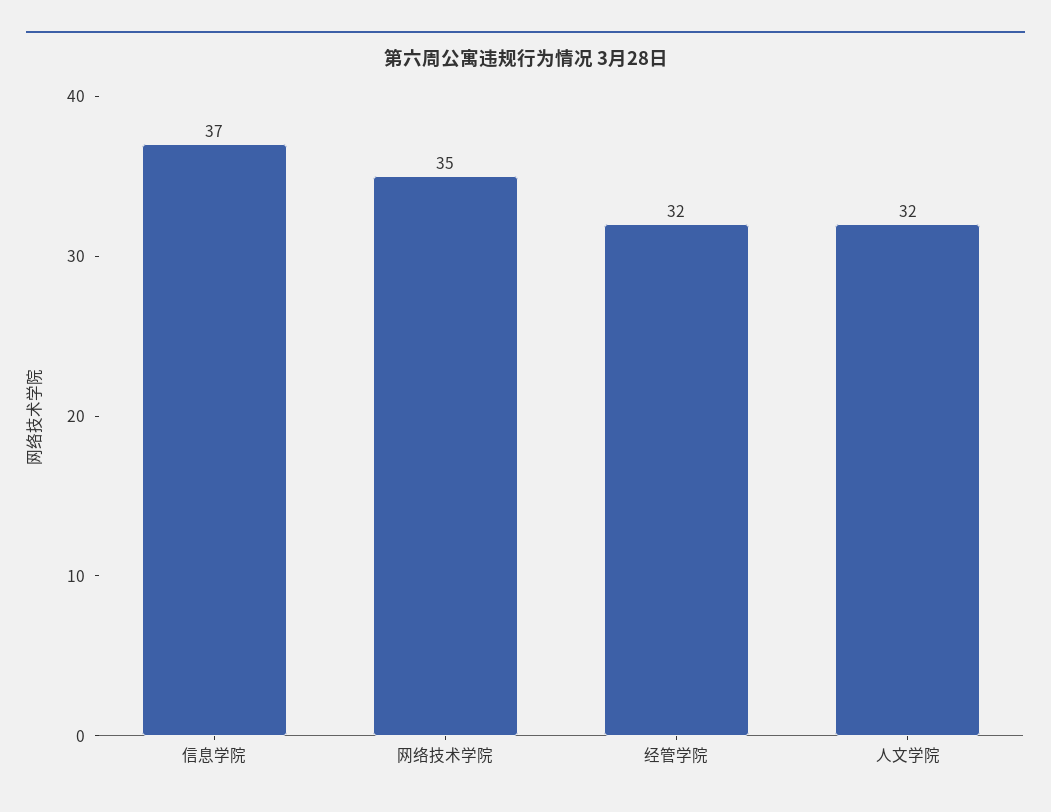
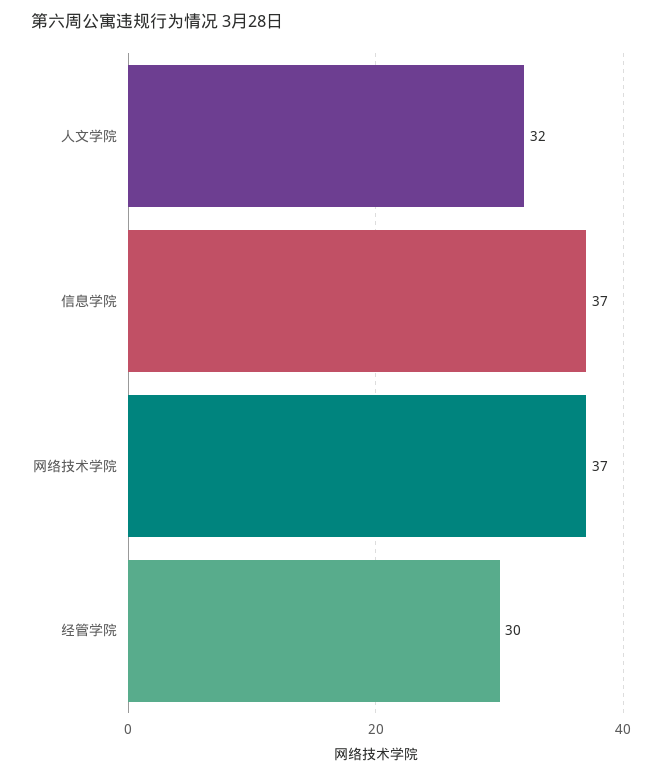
网络技术学院: 35 -> 37
经管学院: 32 -> 30

